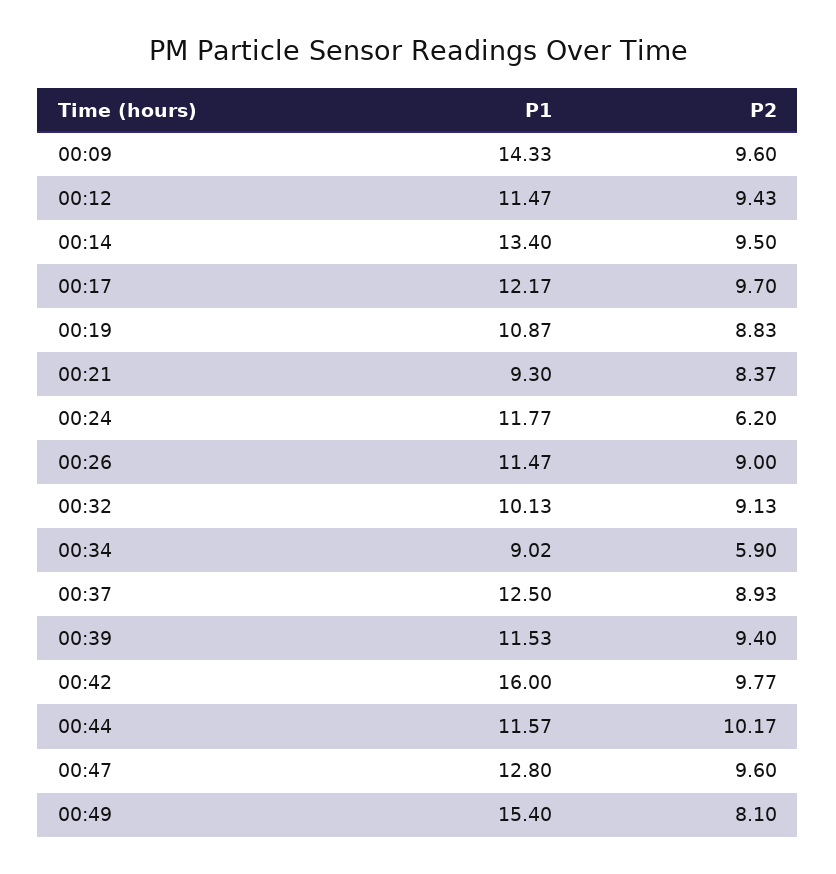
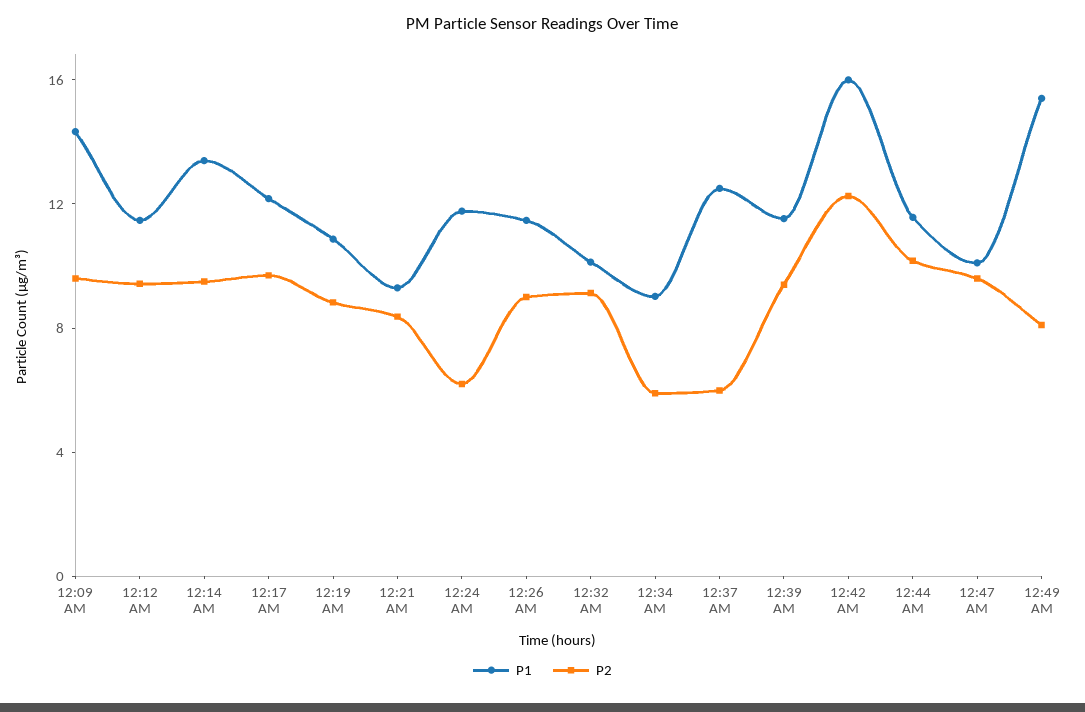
P2, 00:37: 8.93 -> 6
P2, 00:42: 9.77 -> 12
P1, 00:47: 12.8 -> 10

